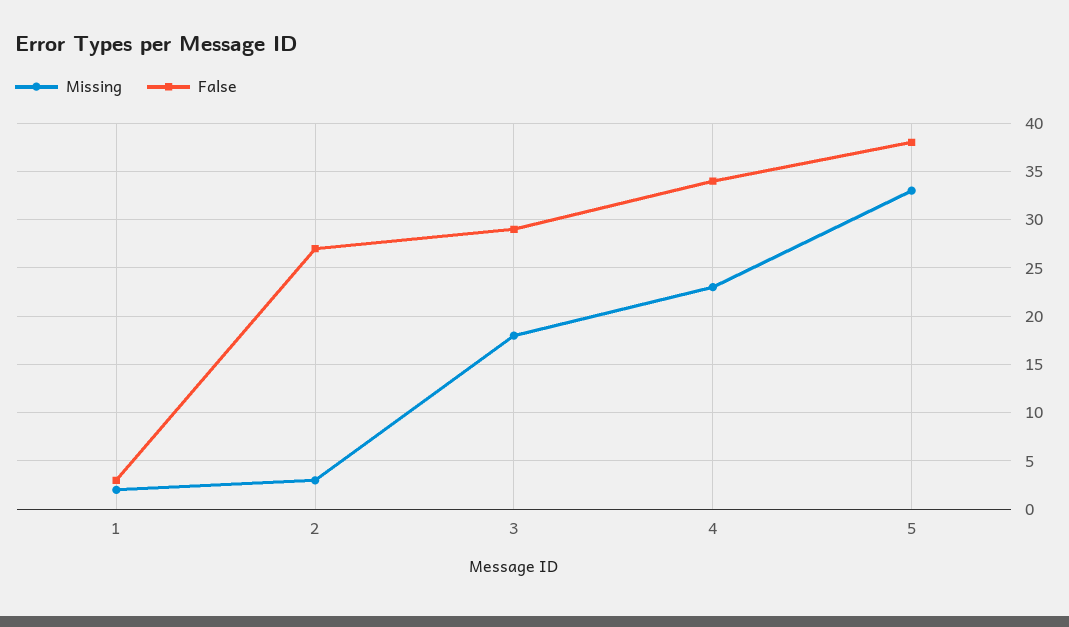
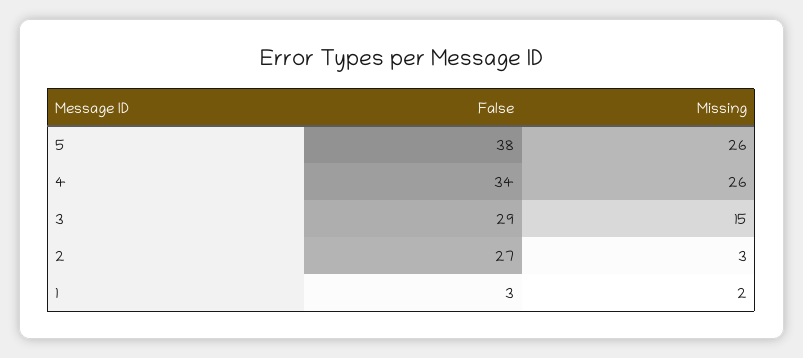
Missing, 3: 18 -> 15
Missing, 4: 23 -> 26
Missing, 5: 33 -> 26

